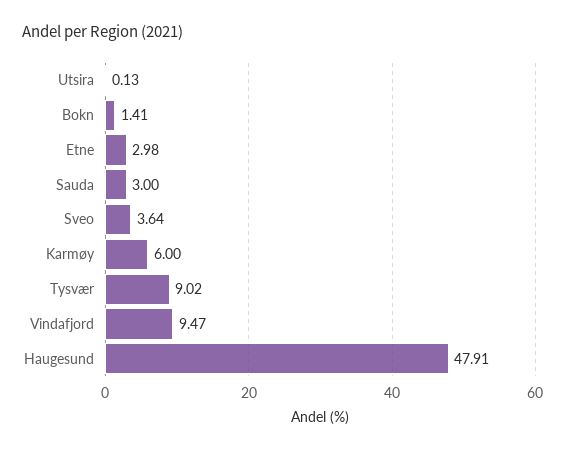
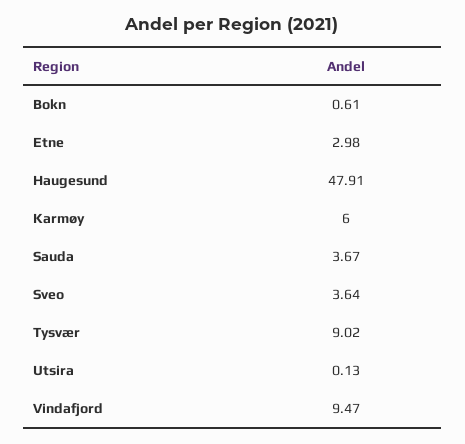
Bokn: 1.41 -> 0.61
Sauda: 3 -> 3.67

